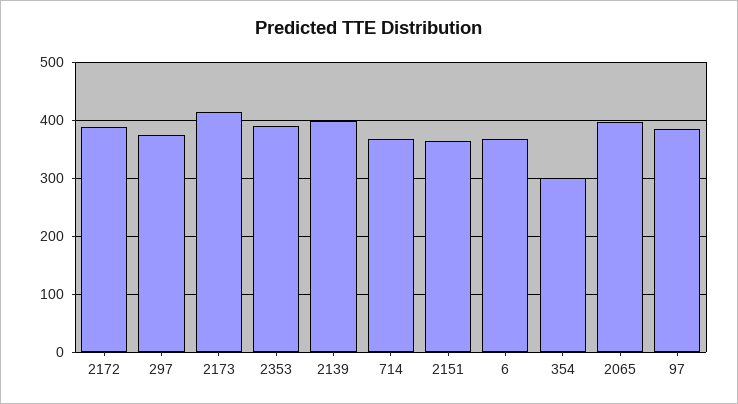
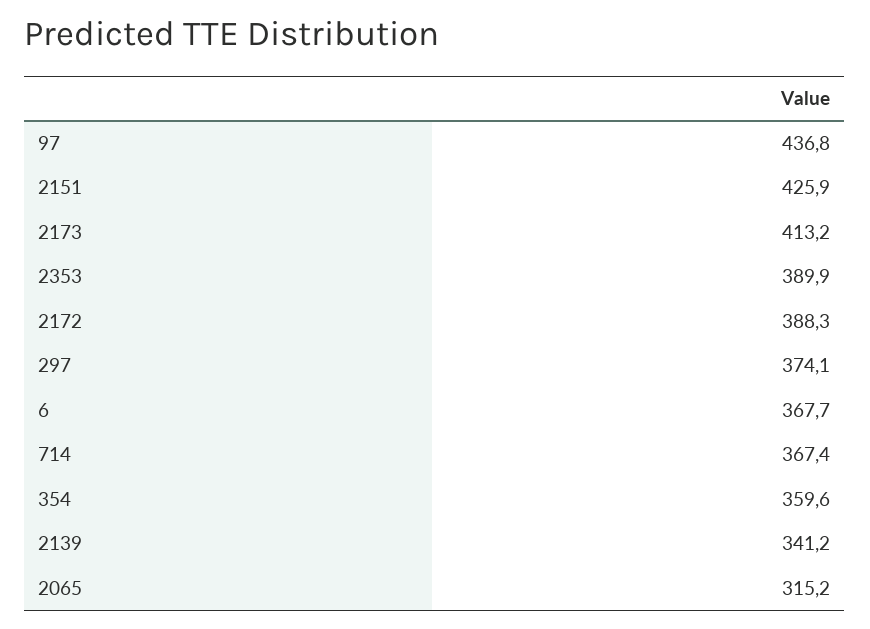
2139: 400 -> 341.2
2151: 360 -> 425.9
354: 300 -> 359.6
2065: 400 -> 315.2
97: 380 -> 436.8

